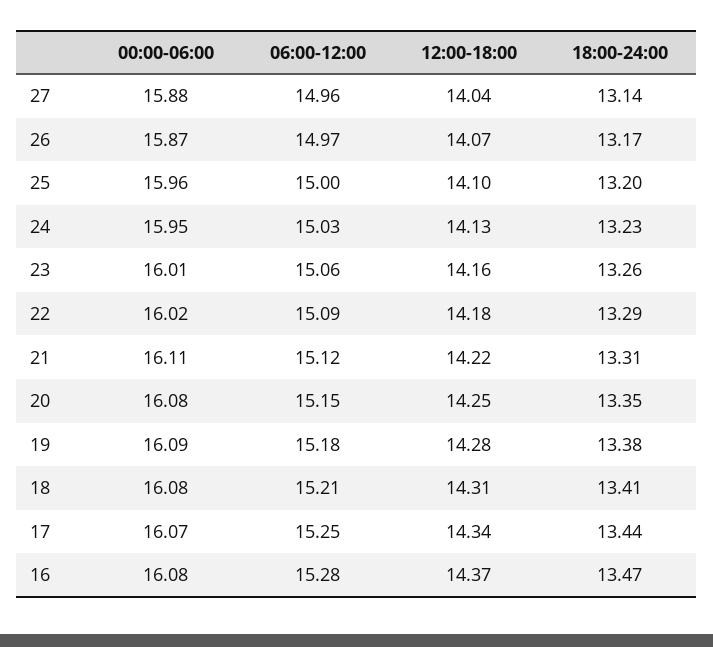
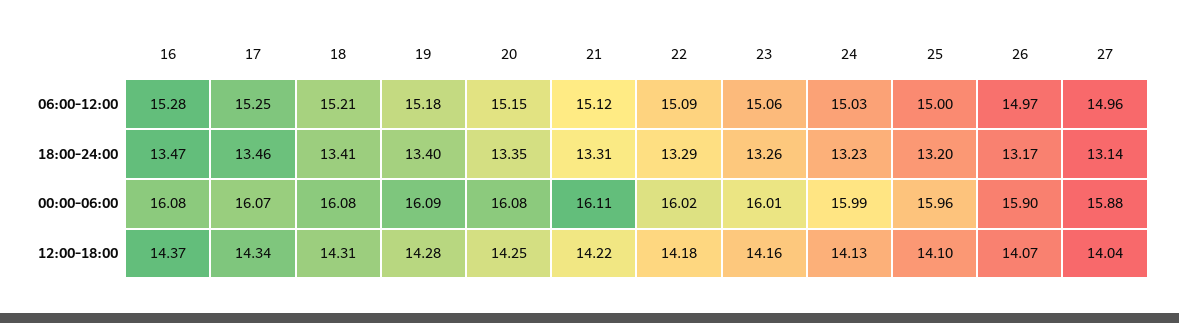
00:00-06:00, 26: 15.87 -> 15.9
00:00-06:00, 24: 15.95 -> 15.99
18:00-24:00, 19: 13.38 -> 13.4
18:00-24:00, 17: 13.44 -> 13.46

